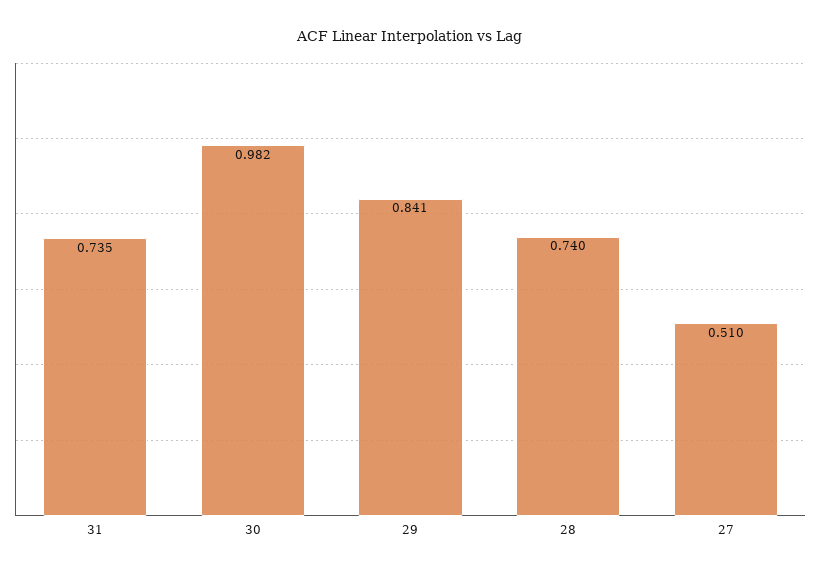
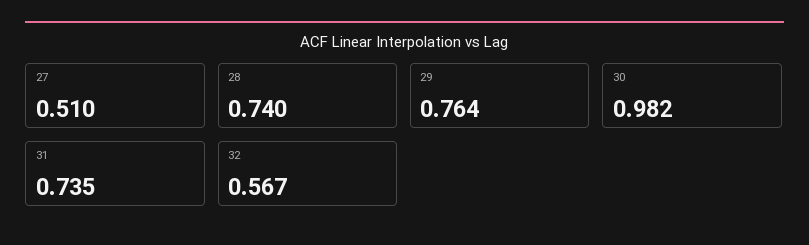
29: 0.841 -> 0.764
32: none -> 0.567

